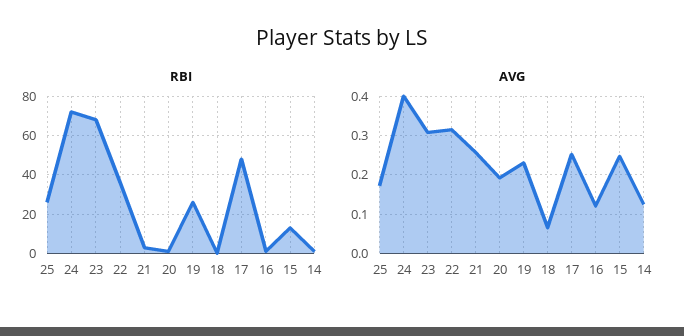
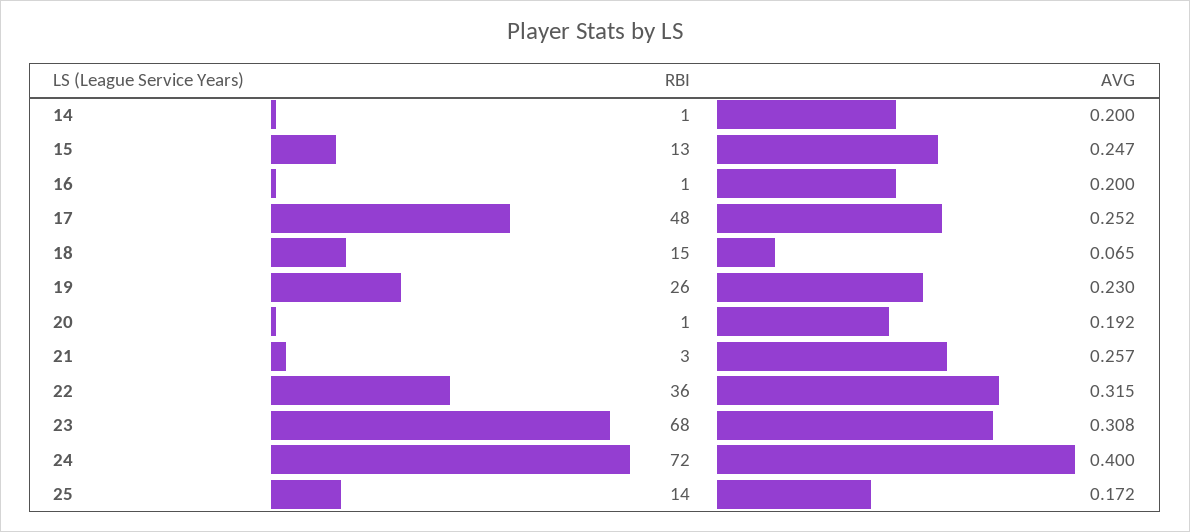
RBI, 25: 25 -> 14
RBI, 18: 0 -> 15
AVG, 16: 0.12 -> 0.2
AVG, 14: 0.12 -> 0.2

